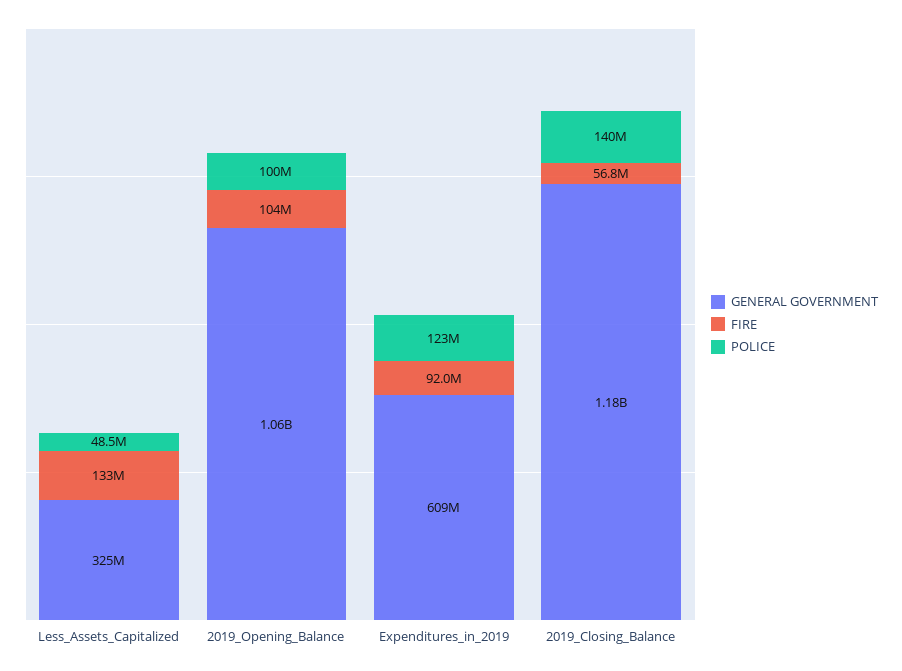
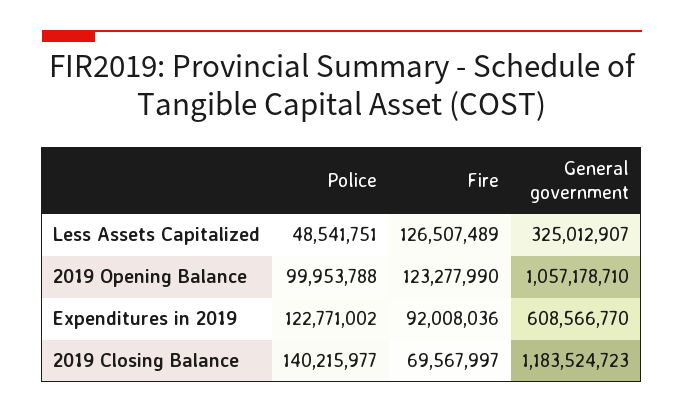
FIRE, Less_Assets_Capitalized: 133000000 -> 126507489
FIRE, 2019_Opening_Balance: 104000000 -> 123277990
FIRE, 2019_Closing_Balance: 56800000 -> 69567997

